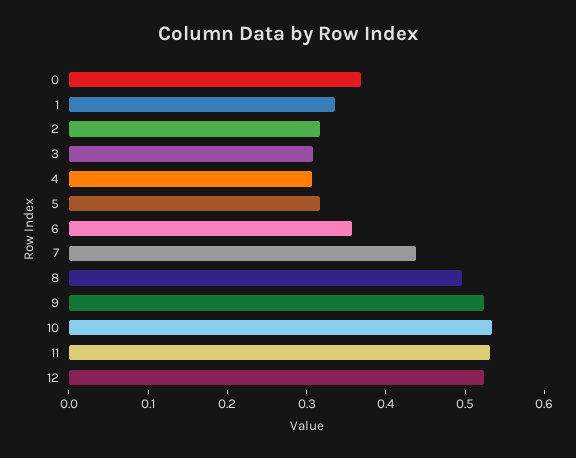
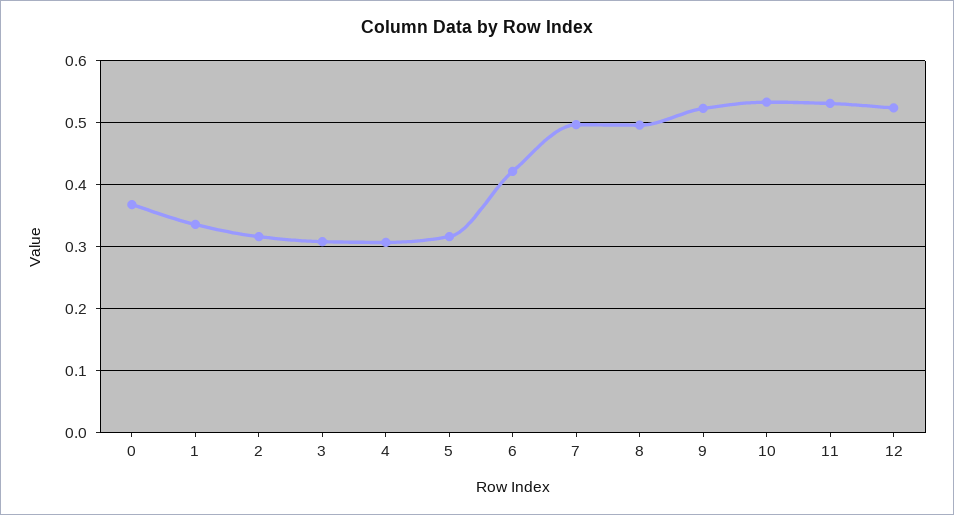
6: 0.36 -> 0.42
7: 0.44 -> 0.5

